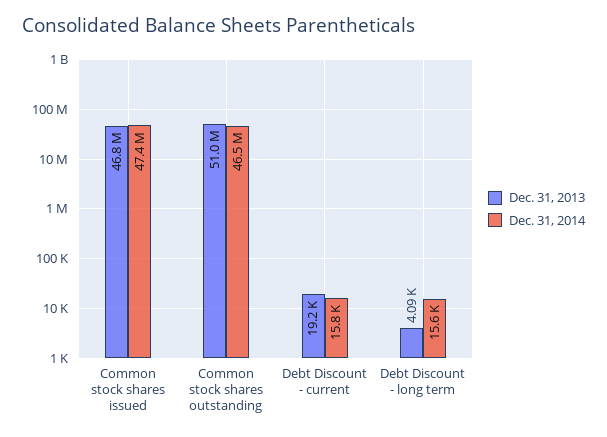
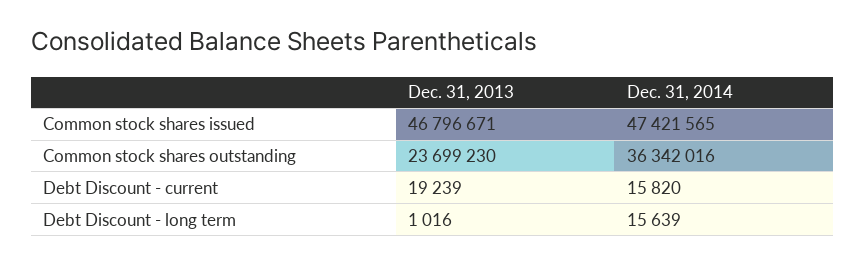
Dec. 31, 2013, Common stock shares outstanding: 51000000 -> 23699230
Dec. 31, 2014, Common stock shares outstanding: 46500000 -> 36342016
Dec. 31, 2013, Debt Discount - long term: 4090 -> 1016

